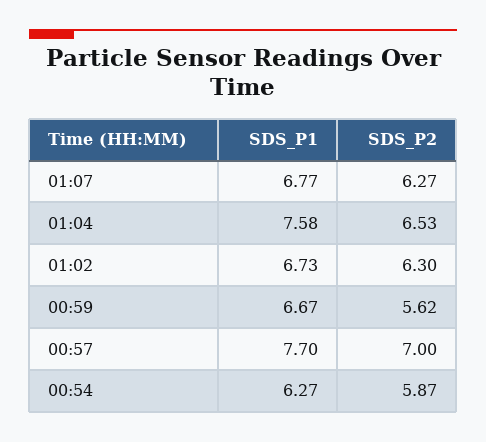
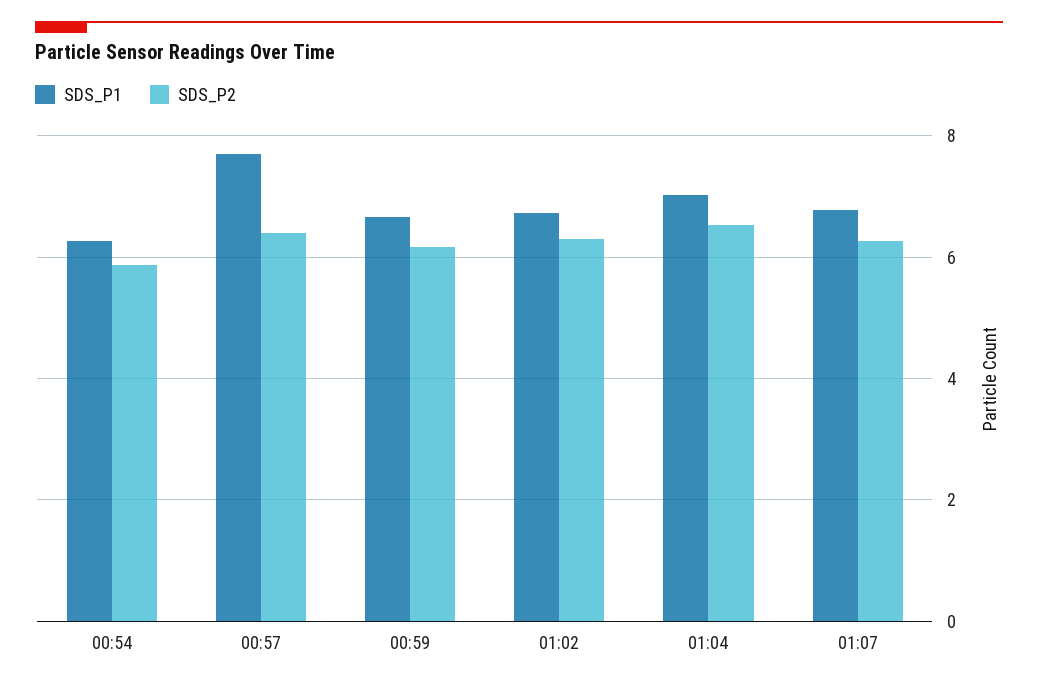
SDS_P1, 01:04: 7.58 -> 7
SDS_P2, 00:59: 5.62 -> 6.2
SDS_P2, 00:57: 7 -> 6.4

